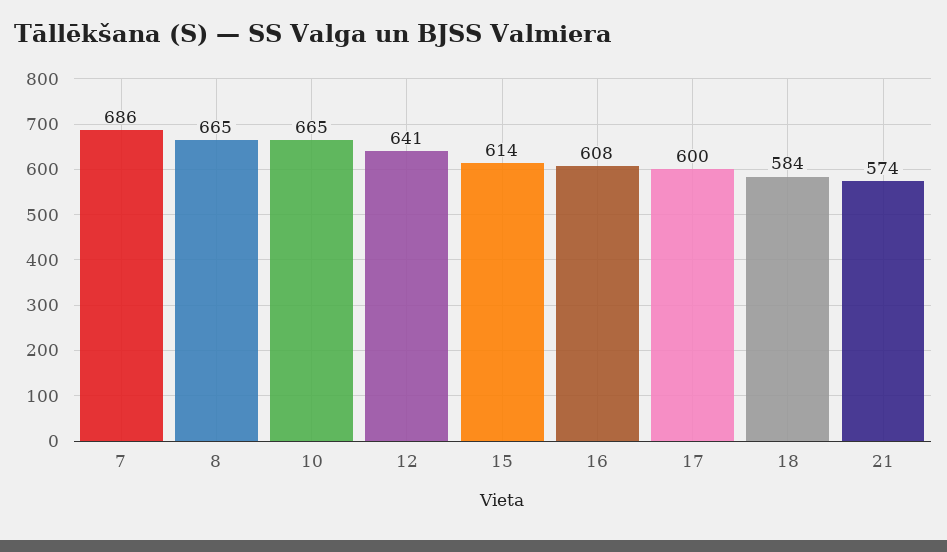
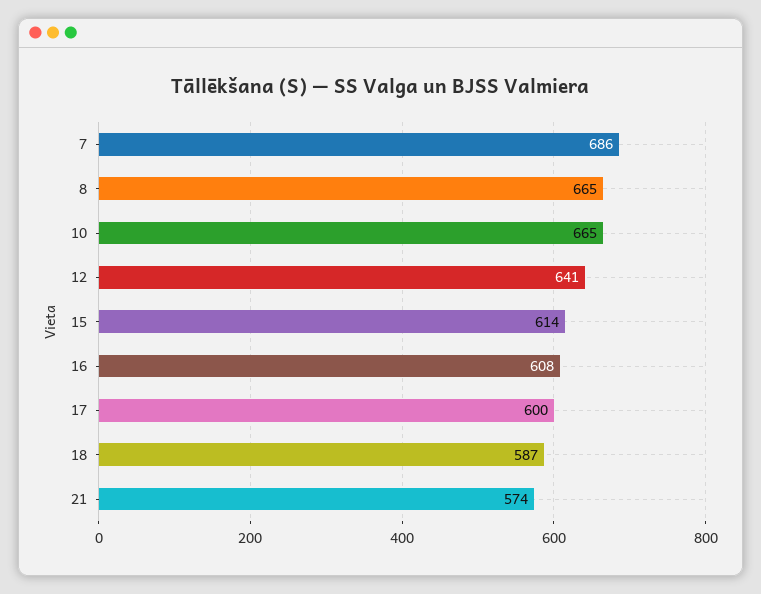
18: 584 -> 587

